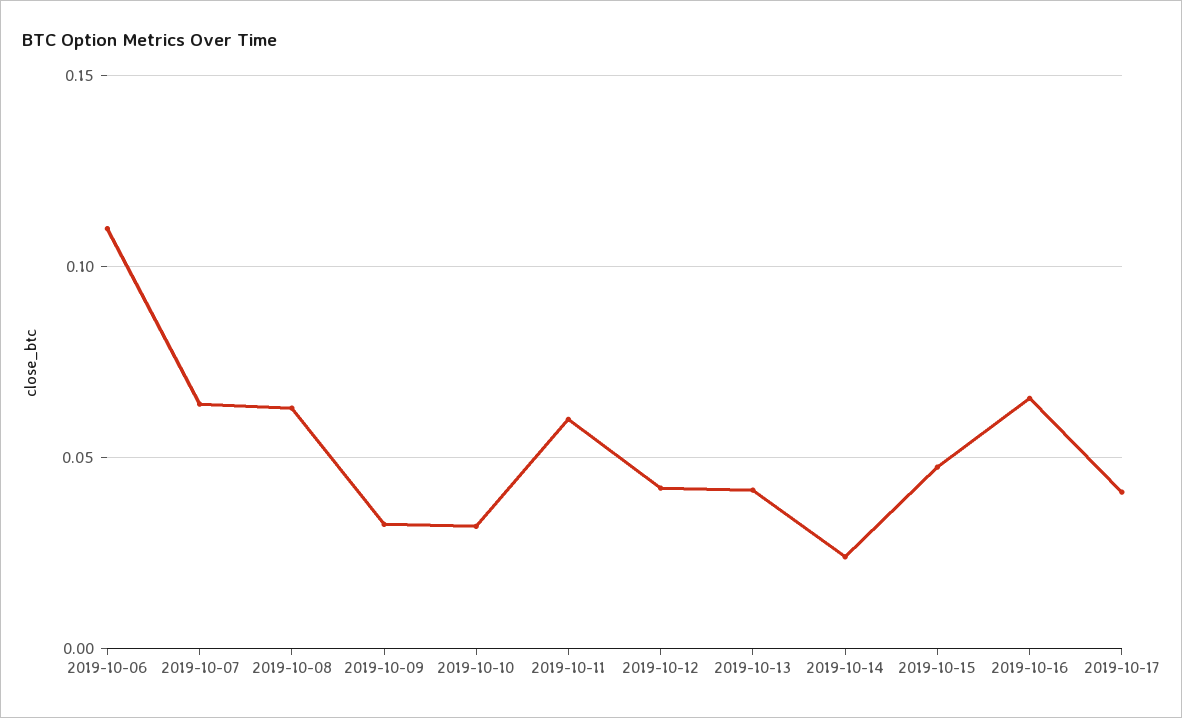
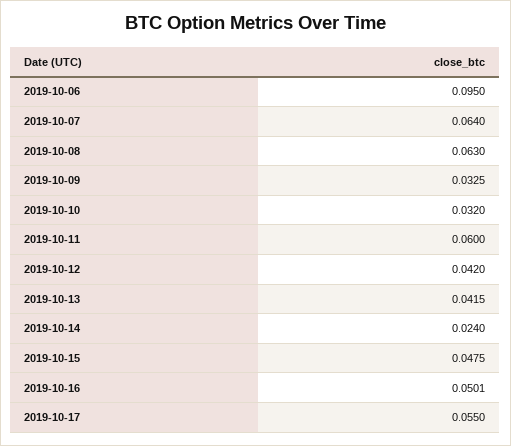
2019-10-06: 0.11 -> 0.095
2019-10-16: 0.065 -> 0.0501
2019-10-17: 0.04 -> 0.055

